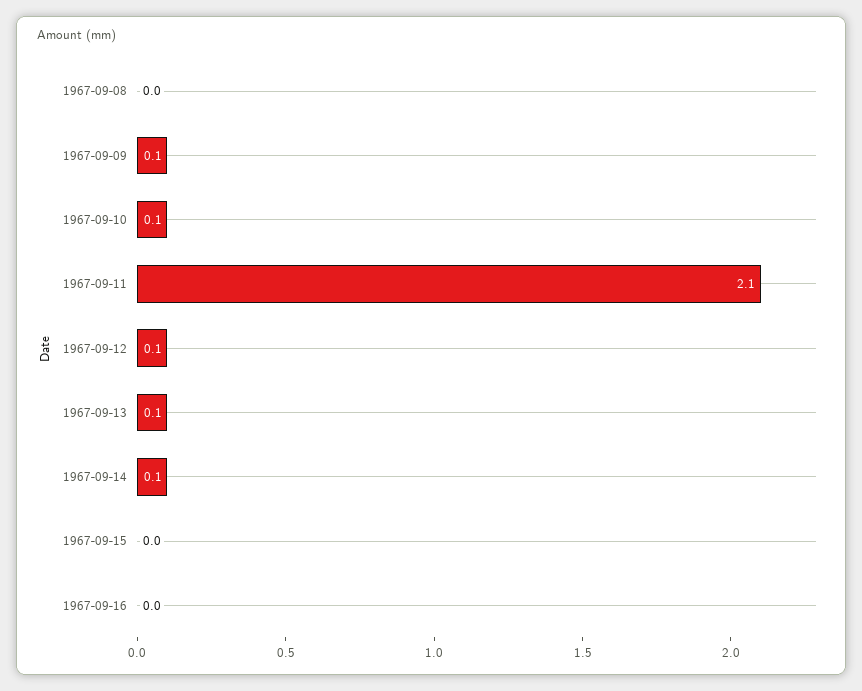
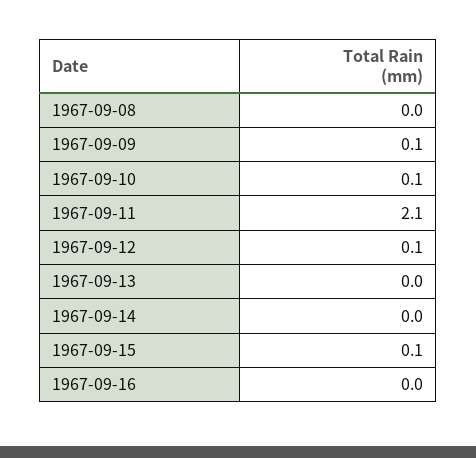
1967-09-13: 0.1 -> 0
1967-09-14: 0.1 -> 0
1967-09-15: 0 -> 0.1

